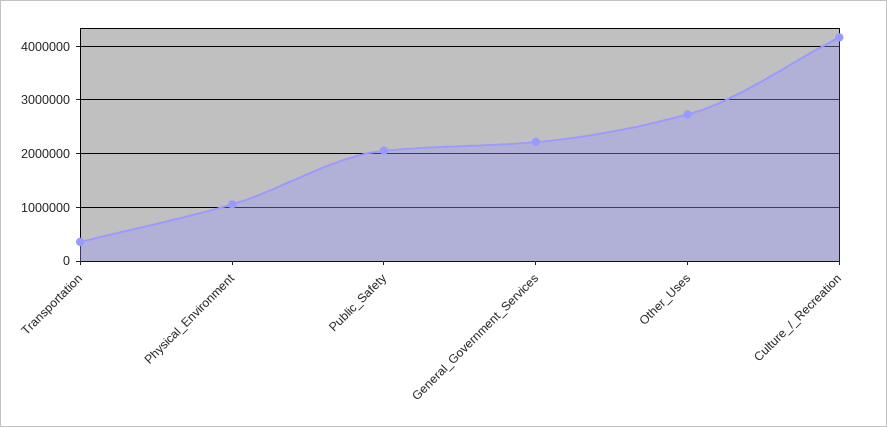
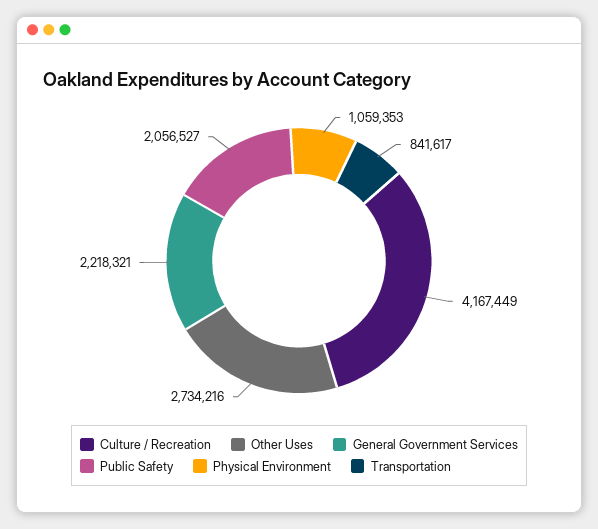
Transportation: 400000 -> 841617

